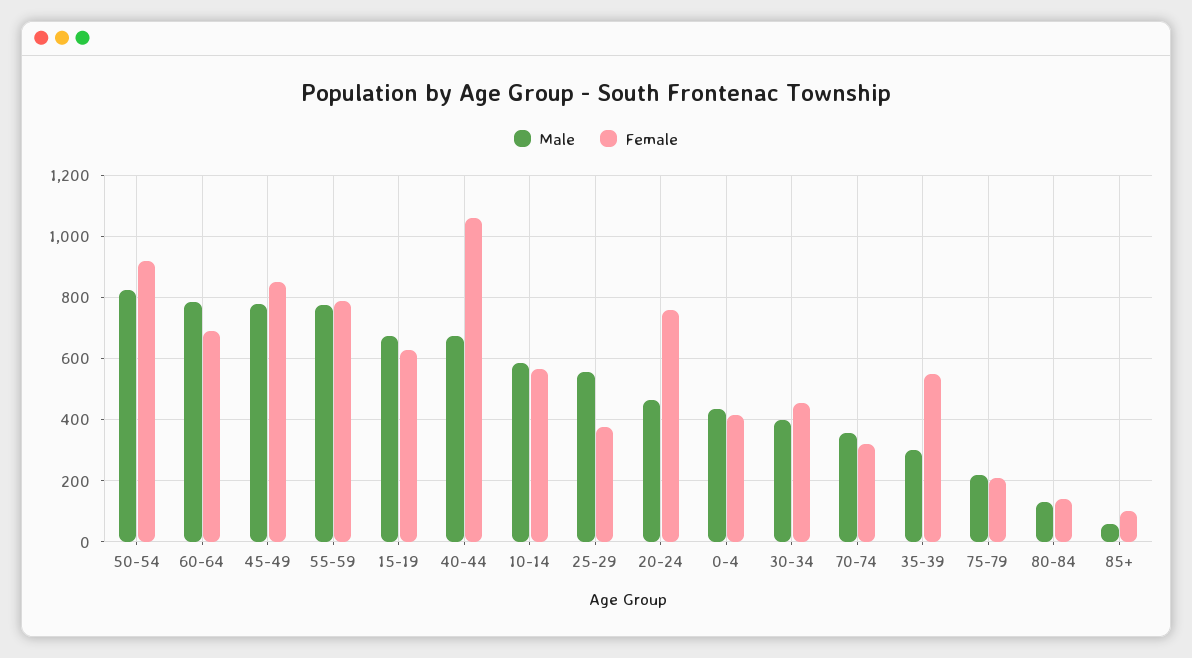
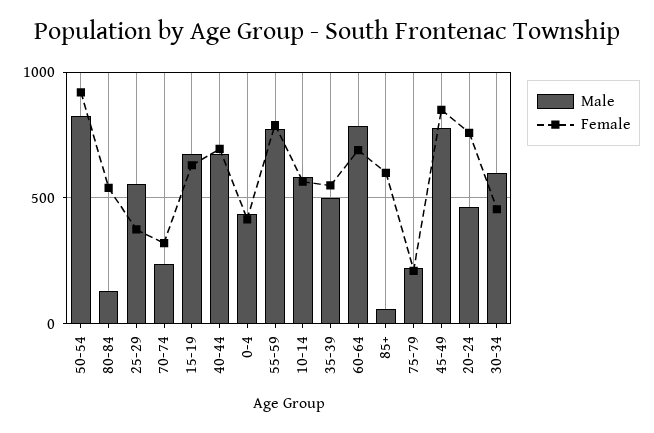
Female, 40-44: 1060 -> 700
Male, 30-34: 400 -> 600
Male, 70-74: 360 -> 250
Male, 35-39: 300 -> 500
Female, 80-84: 140 -> 550
Female, 85+: 100 -> 600

